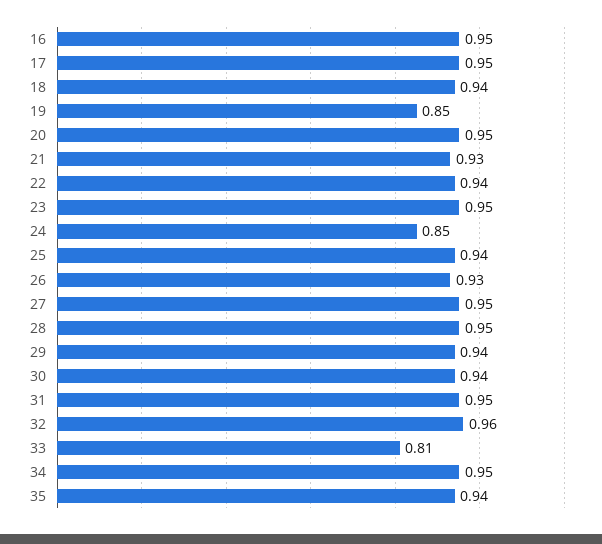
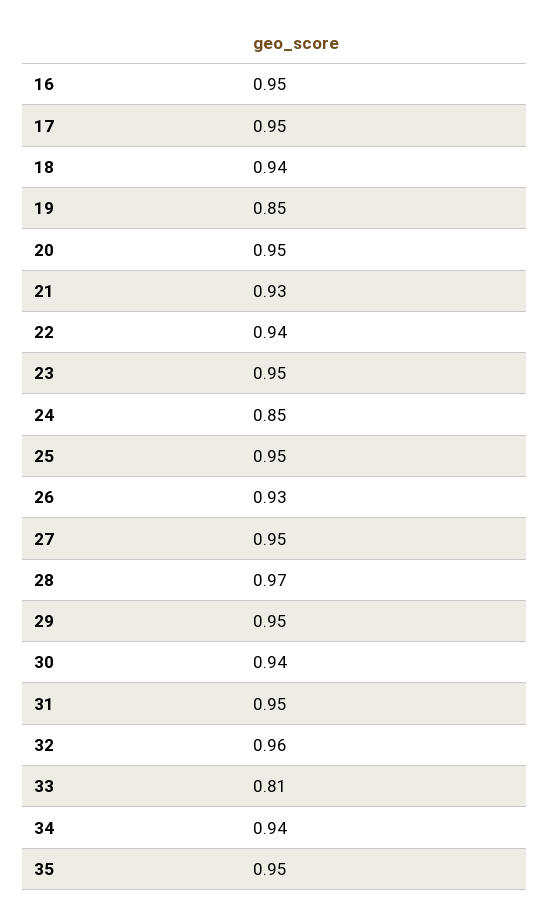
25: 0.94 -> 0.95
28: 0.95 -> 0.97
29: 0.94 -> 0.95
34: 0.95 -> 0.94
35: 0.94 -> 0.95

